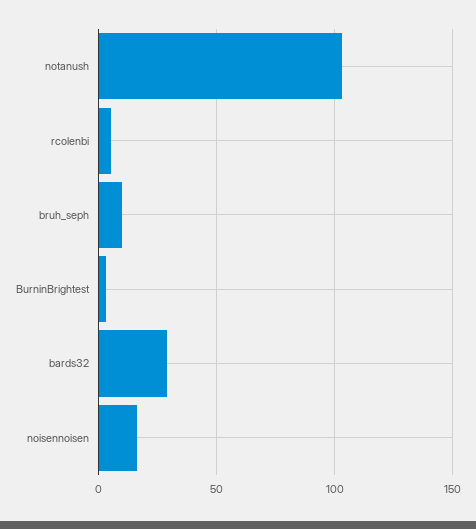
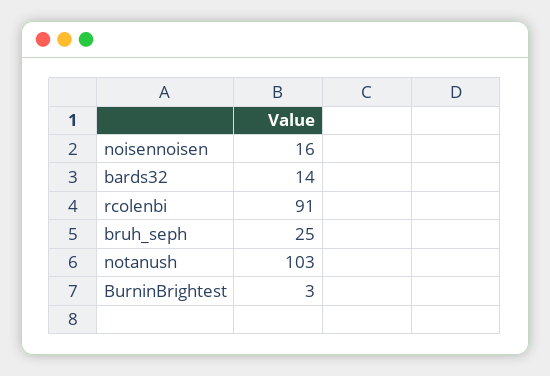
rcolenbi: 5 -> 91
bruh_seph: 10 -> 25
bards32: 30 -> 14

